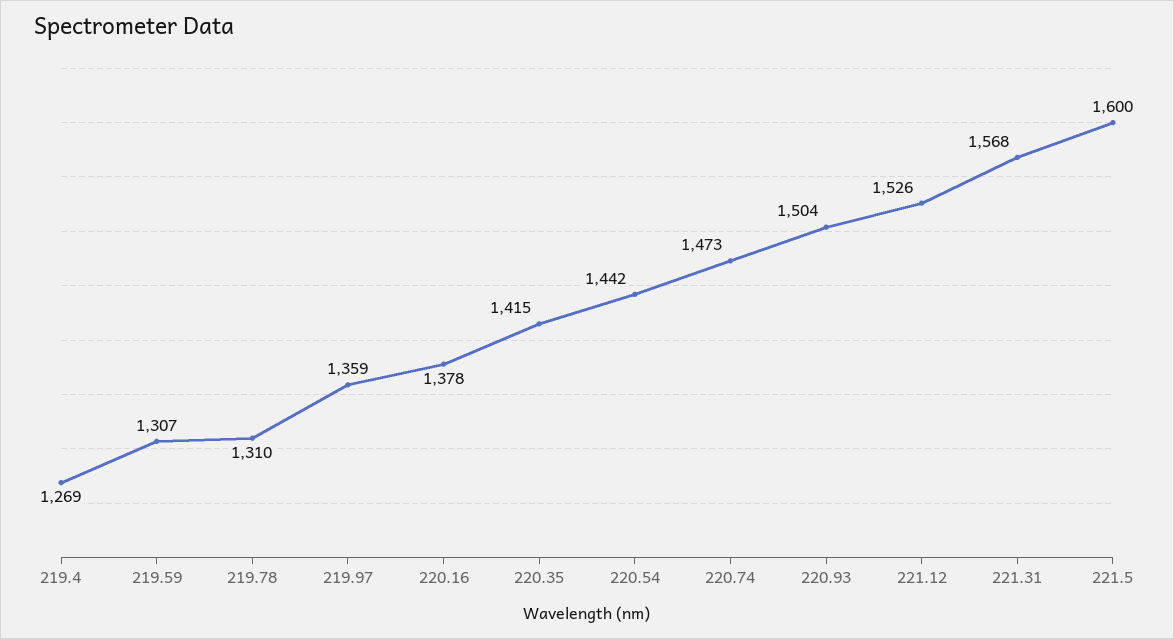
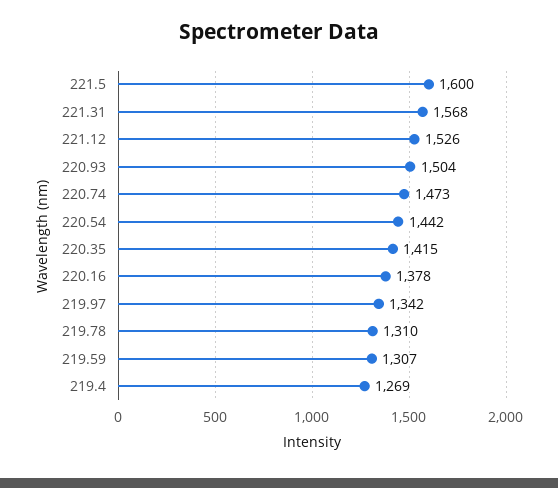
219.97: 1359 -> 1342

